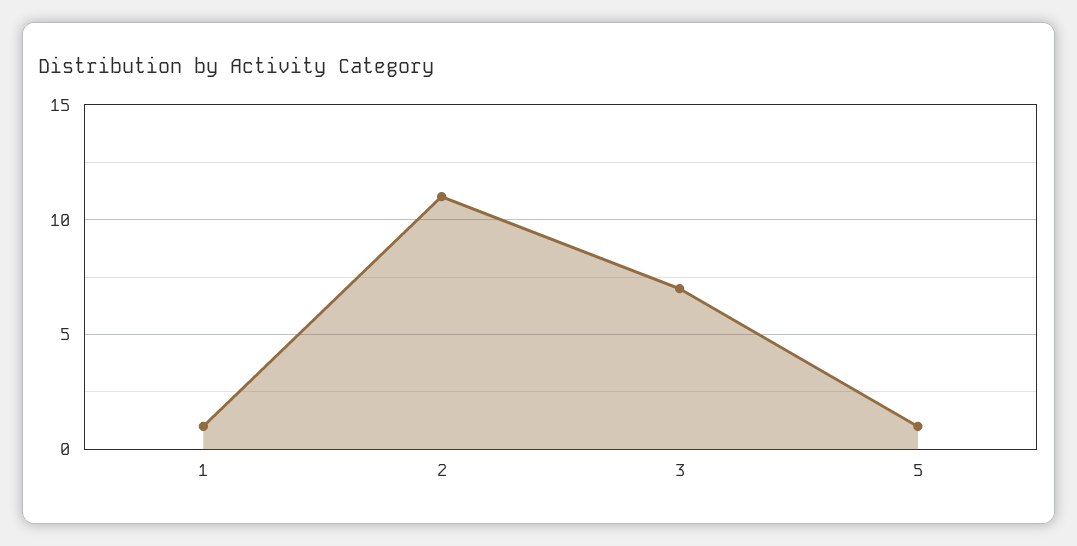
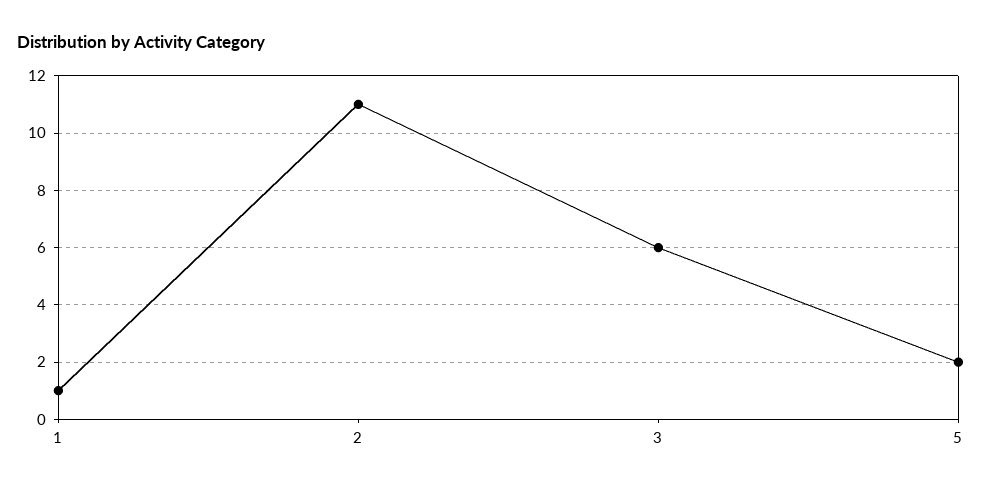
3: 7 -> 6
5: 1 -> 2

